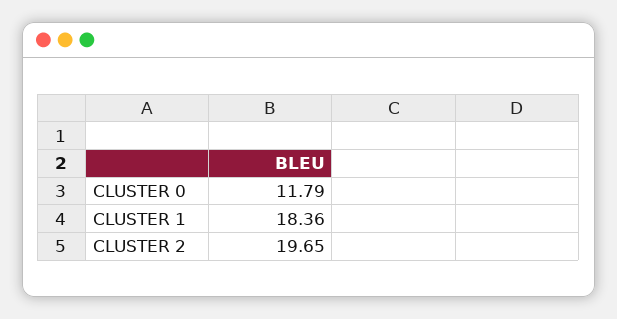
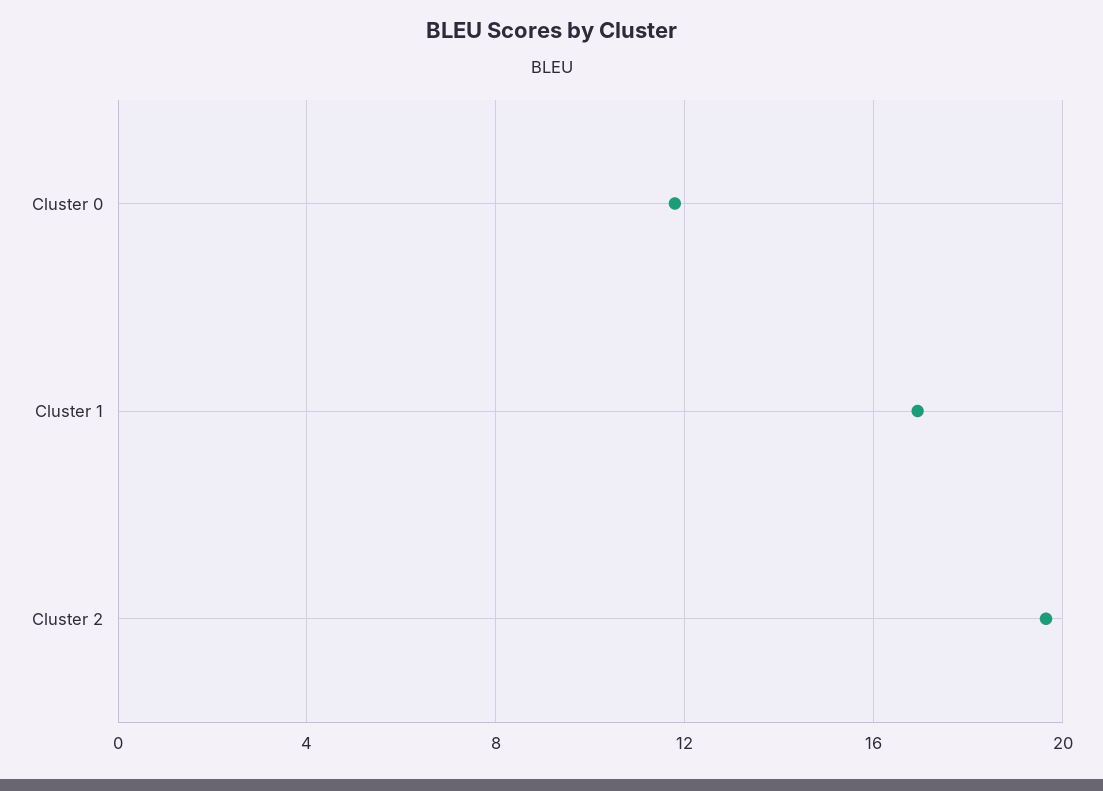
CLUSTER 1: 18.36 -> 17

